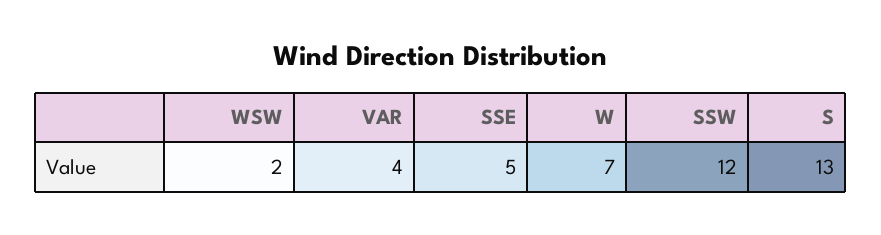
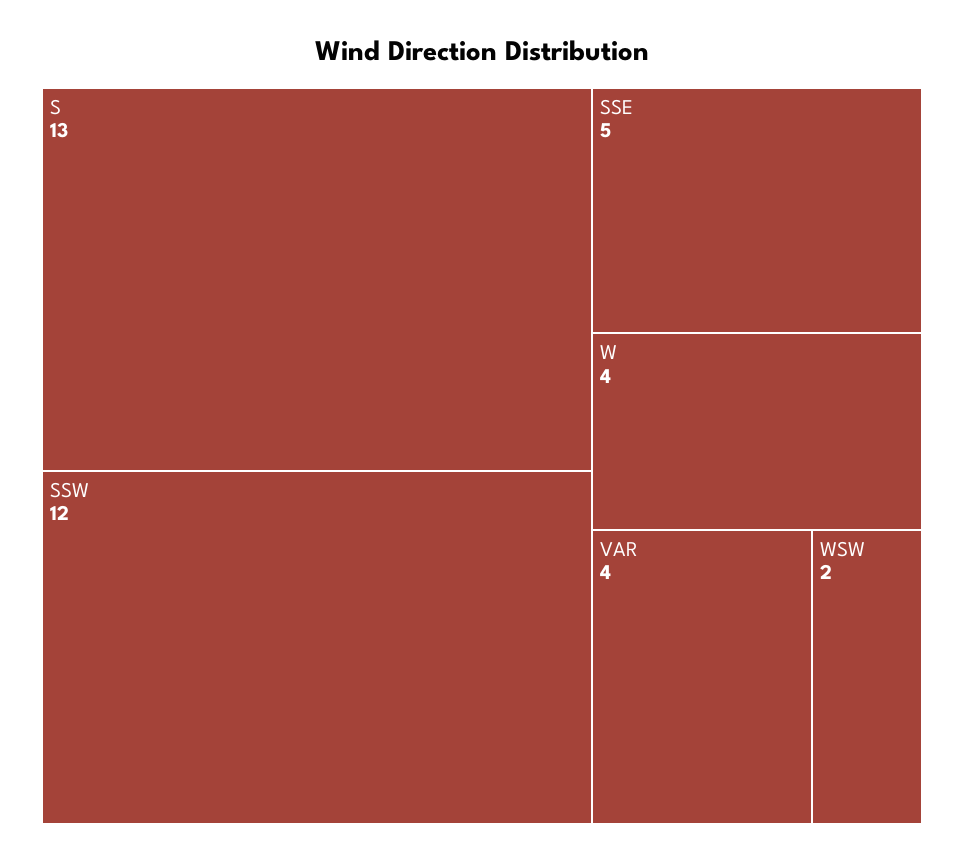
W: 7 -> 4

